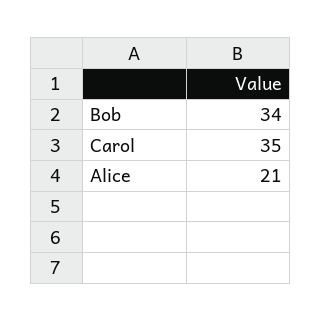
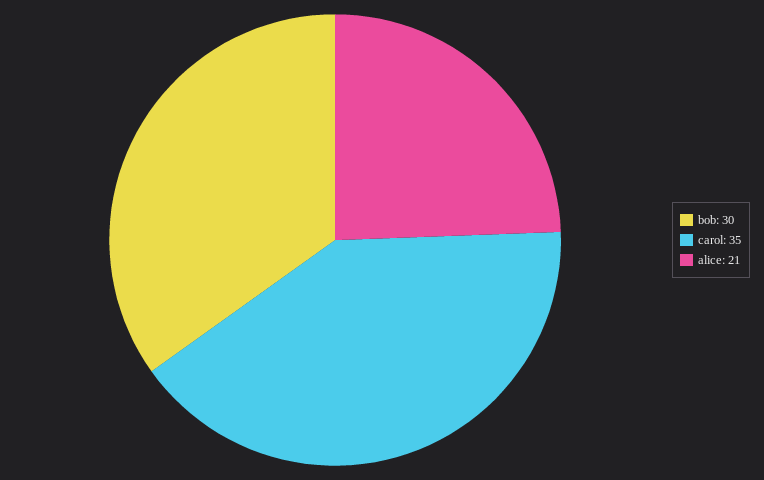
Bob: 34 -> 30

